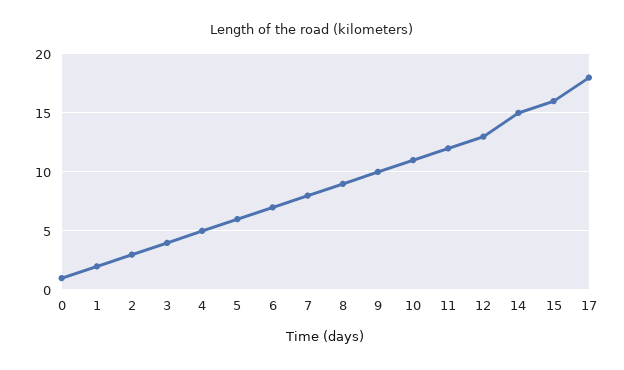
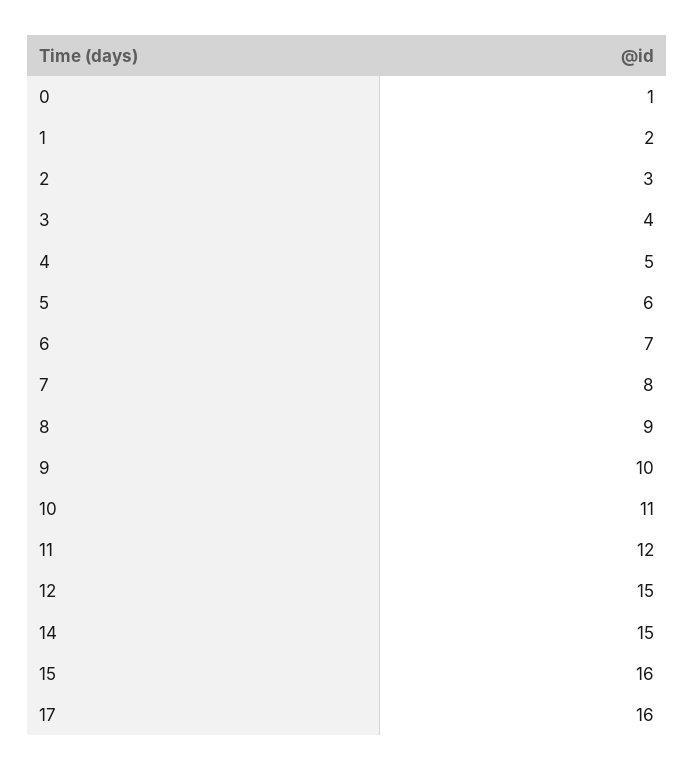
12: 13 -> 15
17: 18 -> 16

